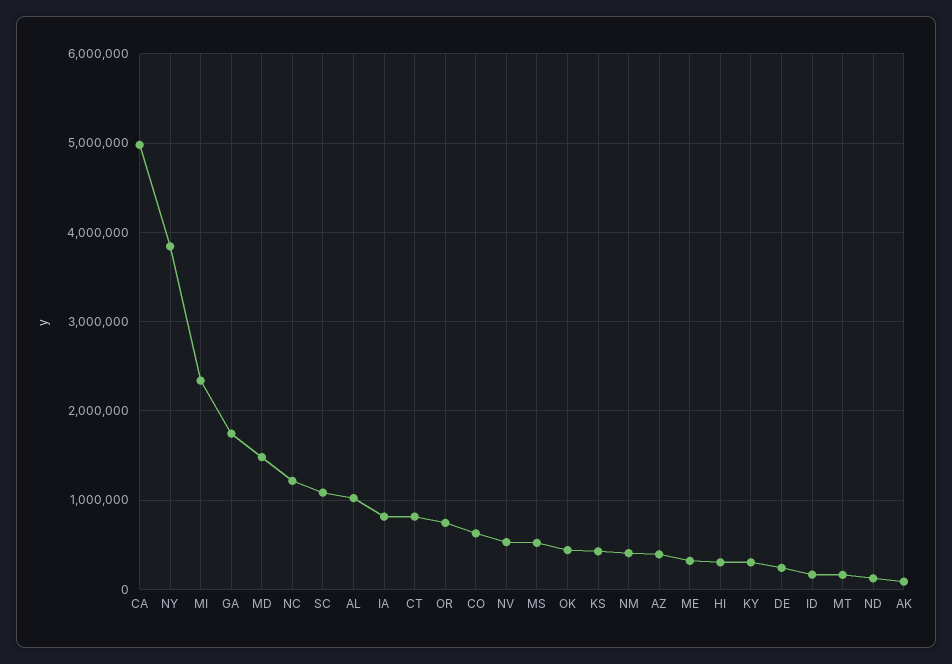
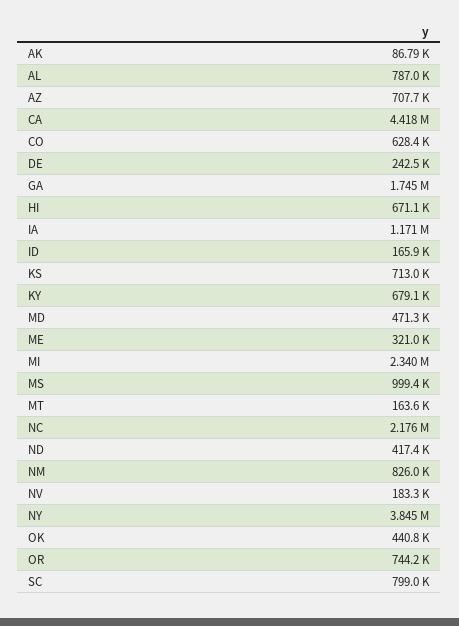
CA: 5000000 -> 4418000
MD: 1500000 -> 471300
NC: 1200000 -> 2176000
SC: 1100000 -> 799000
AL: 1000000 -> 787000
IA: 800000 -> 1171000
CT: 800000 -> none
NV: 500000 -> 183300
MS: 500000 -> 999400
KS: 400000 -> 713000
NM: 400000 -> 826000
AZ: 400000 -> 707700
HI: 300000 -> 671100
KY: 300000 -> 679100
ND: 100000 -> 417400

